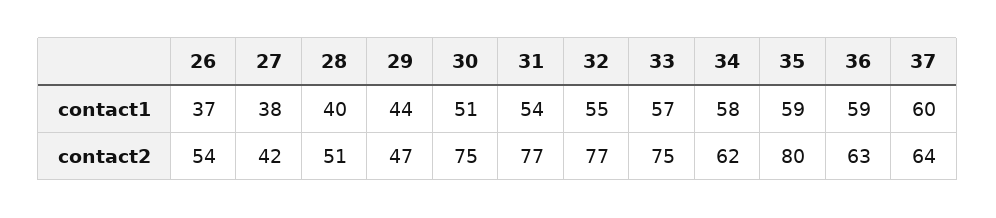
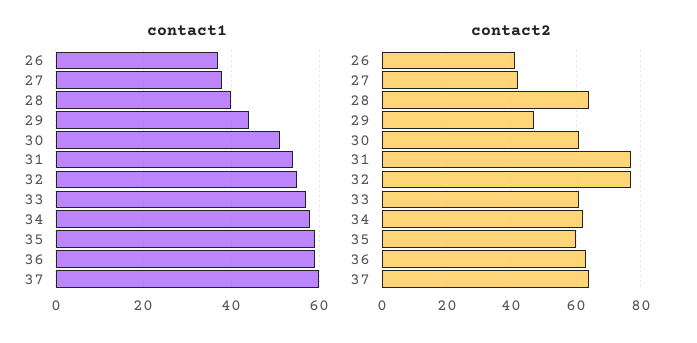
contact2, 26: 54 -> 40
contact2, 28: 51 -> 65
contact2, 30: 75 -> 60
contact2, 33: 75 -> 60
contact2, 35: 80 -> 60

